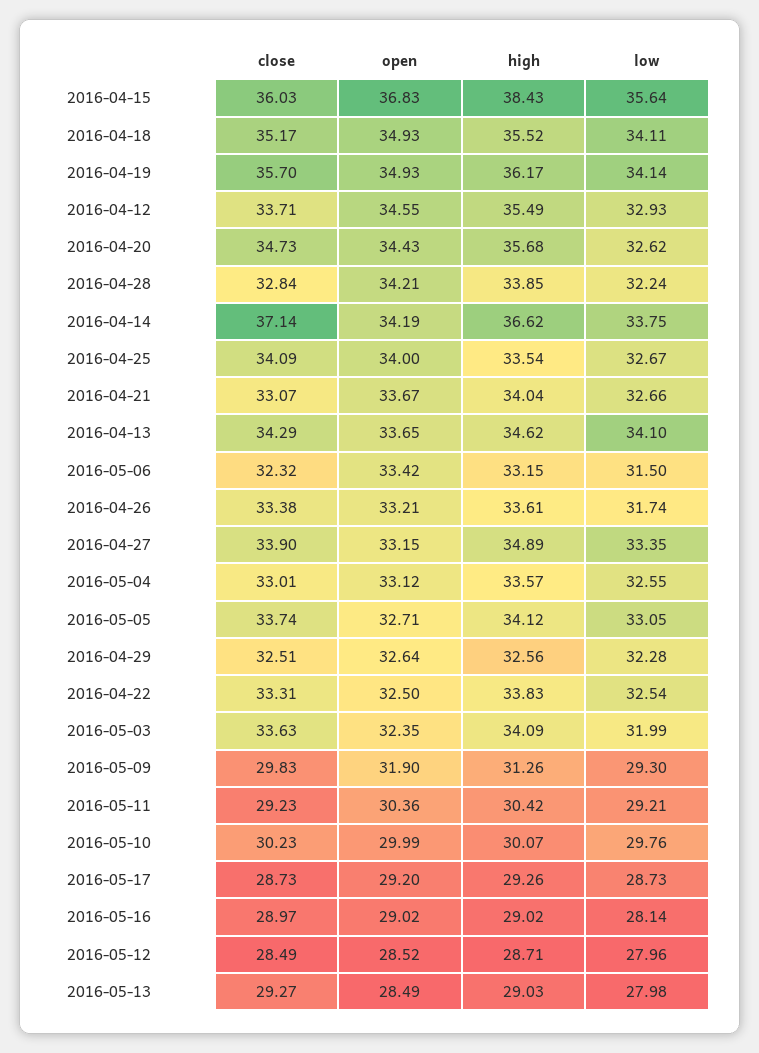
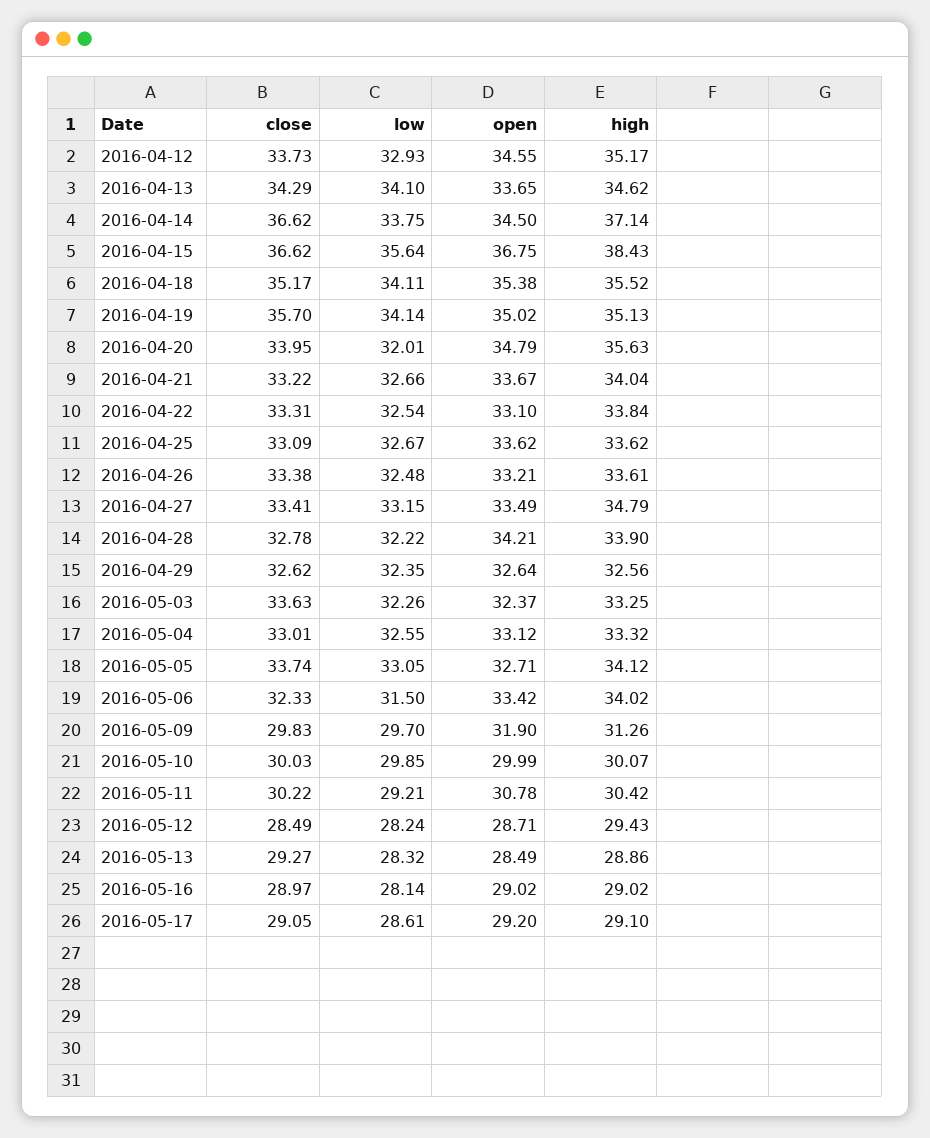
close, 2016-04-15: 36.03 -> 36.62
open, 2016-04-15: 36.83 -> 36.75
open, 2016-04-18: 34.93 -> 35.38
open, 2016-04-19: 34.93 -> 35.02
high, 2016-04-19: 36.17 -> 35.13
close, 2016-04-12: 33.71 -> 33.73
high, 2016-04-12: 35.49 -> 35.17
close, 2016-04-20: 34.73 -> 33.95
open, 2016-04-20: 34.43 -> 34.79
high, 2016-04-20: 35.68 -> 35.63
low, 2016-04-20: 32.62 -> 32.01
close, 2016-04-28: 32.84 -> 32.78
high, 2016-04-28: 33.85 -> 33.9
low, 2016-04-28: 32.24 -> 32.22
close, 2016-04-14: 37.14 -> 36.62
open, 2016-04-14: 34.19 -> 34.5
high, 2016-04-14: 36.62 -> 37.14
close, 2016-04-25: 34.09 -> 33.09
open, 2016-04-25: 34 -> 33.62
high, 2016-04-25: 33.54 -> 33.62
close, 2016-04-21: 33.07 -> 33.22
close, 2016-05-06: 32.32 -> 32.33
high, 2016-05-06: 33.15 -> 34.02
low, 2016-04-26: 31.74 -> 32.48
close, 2016-04-27: 33.9 -> 33.41
open, 2016-04-27: 33.15 -> 33.49
high, 2016-04-27: 34.89 -> 34.79
low, 2016-04-27: 33.35 -> 33.15
high, 2016-05-04: 33.57 -> 33.32
close, 2016-04-29: 32.51 -> 32.62
low, 2016-04-29: 32.28 -> 32.35
open, 2016-04-22: 32.5 -> 33.1
high, 2016-04-22: 33.83 -> 33.84
open, 2016-05-03: 32.35 -> 32.37
high, 2016-05-03: 34.09 -> 33.25
low, 2016-05-03: 31.99 -> 32.26
low, 2016-05-09: 29.3 -> 29.7
close, 2016-05-11: 29.23 -> 30.22
open, 2016-05-11: 30.36 -> 30.78
close, 2016-05-10: 30.23 -> 30.03
low, 2016-05-10: 29.76 -> 29.85
close, 2016-05-17: 28.73 -> 29.05
high, 2016-05-17: 29.26 -> 29.1
low, 2016-05-17: 28.73 -> 28.61
open, 2016-05-12: 28.52 -> 28.71
high, 2016-05-12: 28.71 -> 29.43
low, 2016-05-12: 27.96 -> 28.24
high, 2016-05-13: 29.03 -> 28.86
low, 2016-05-13: 27.98 -> 28.32

